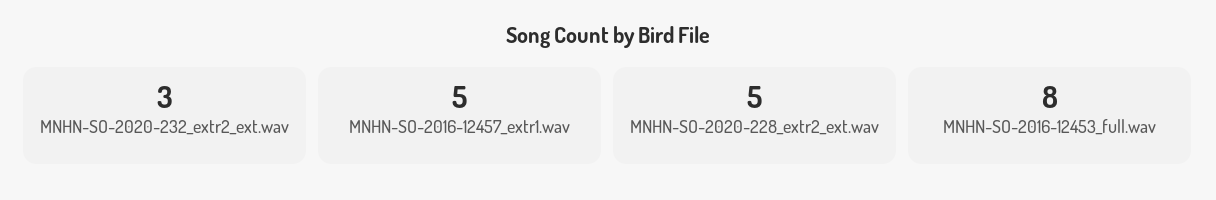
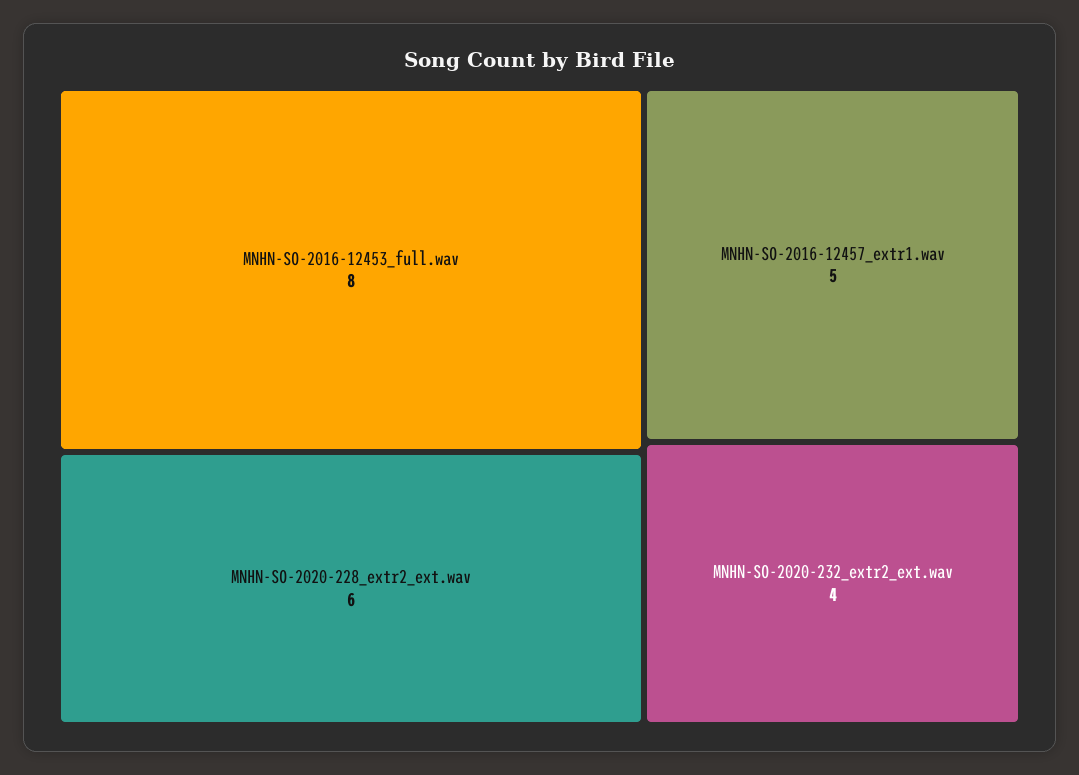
MNHN-SO-2020-232_extr2_ext.wav: 3 -> 4
MNHN-SO-2020-228_extr2_ext.wav: 5 -> 6

